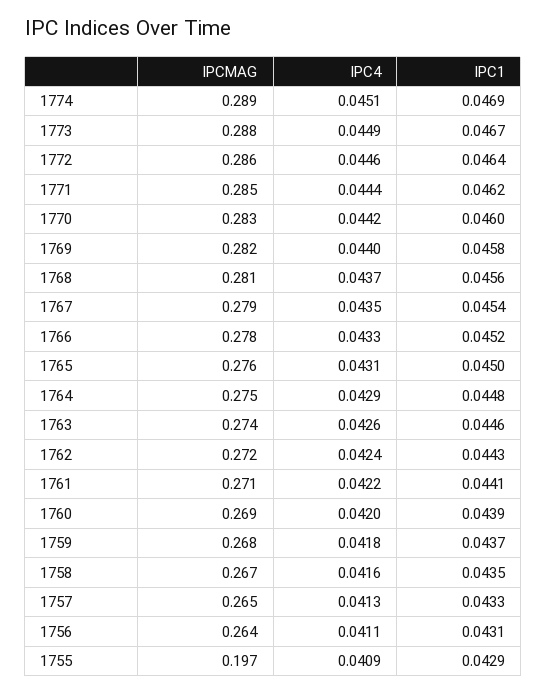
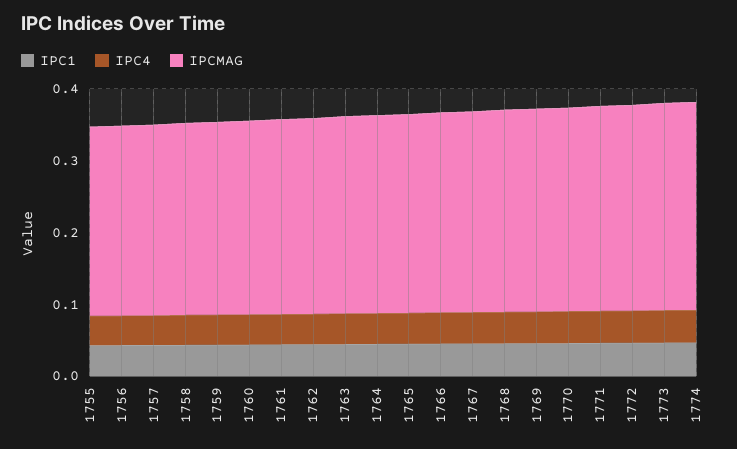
IPCMAG, 1755: 0.197 -> 0.26

